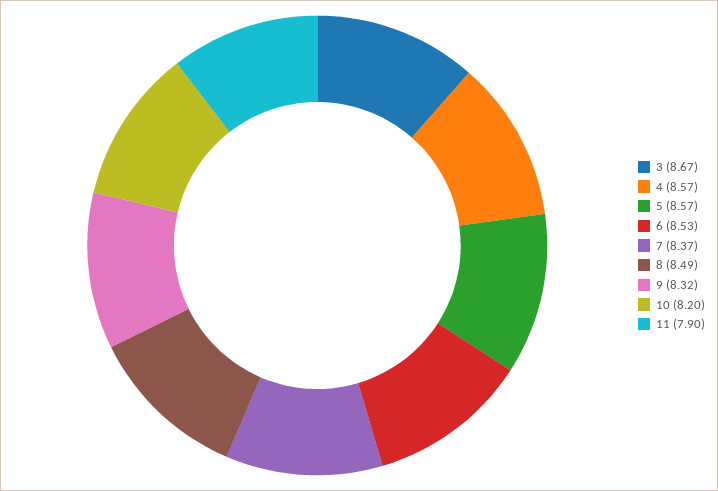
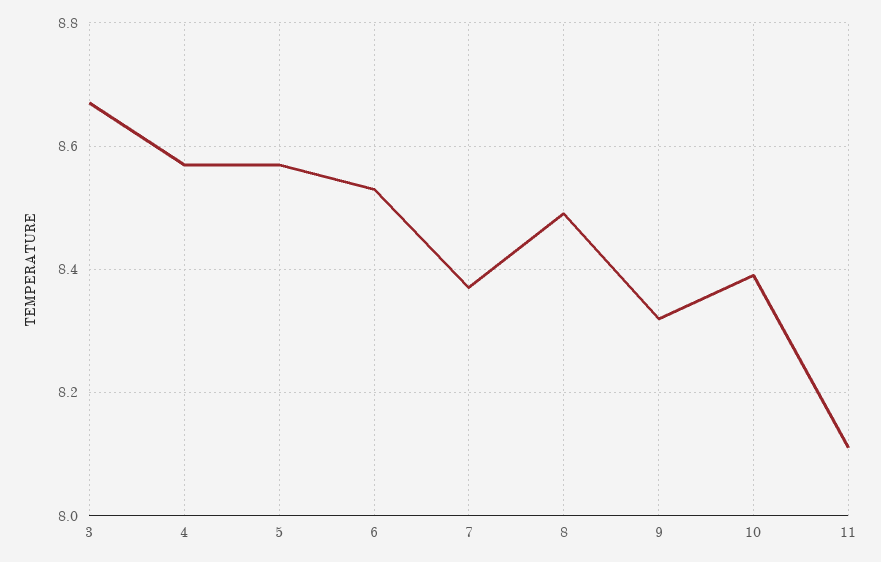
10: 8.2 -> 8.4
11: 7.9 -> 8.1

